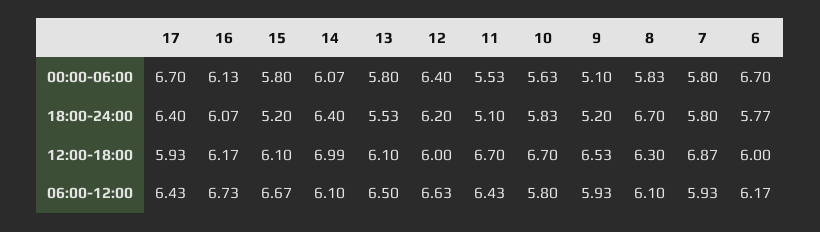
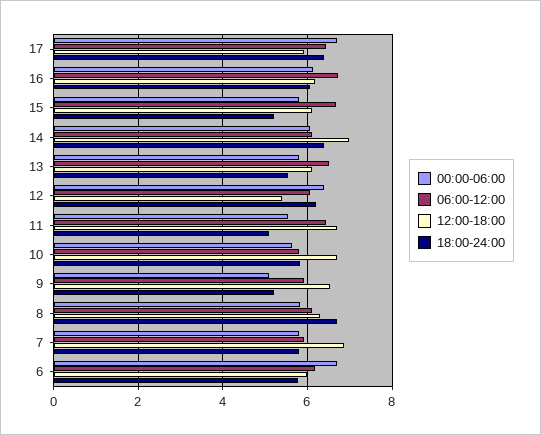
12:00-18:00, 12: 6 -> 5.4
06:00-12:00, 12: 6.63 -> 6

